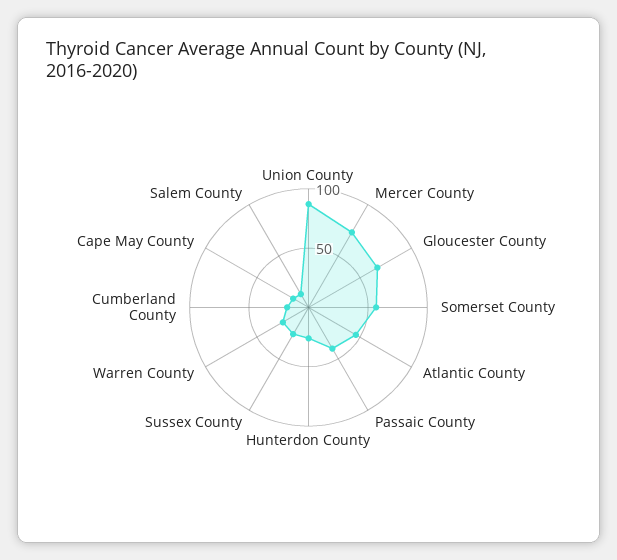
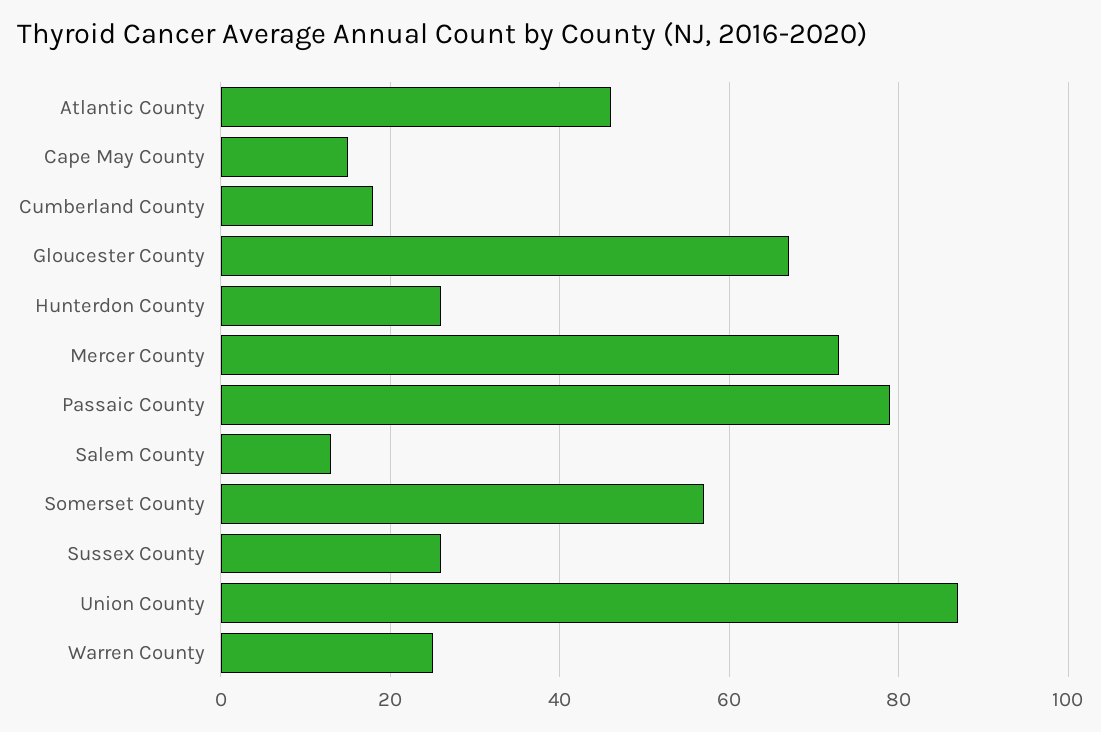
Passaic County: 40 -> 80

